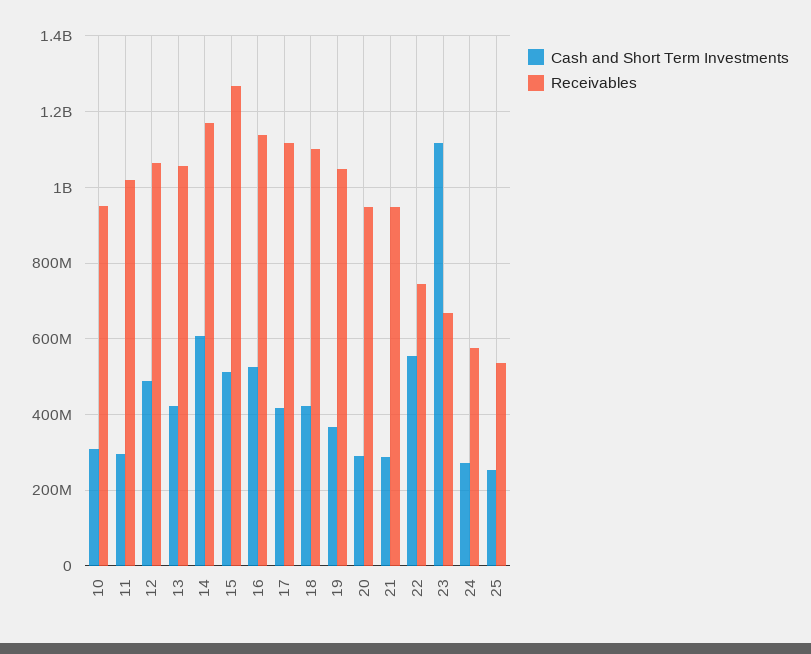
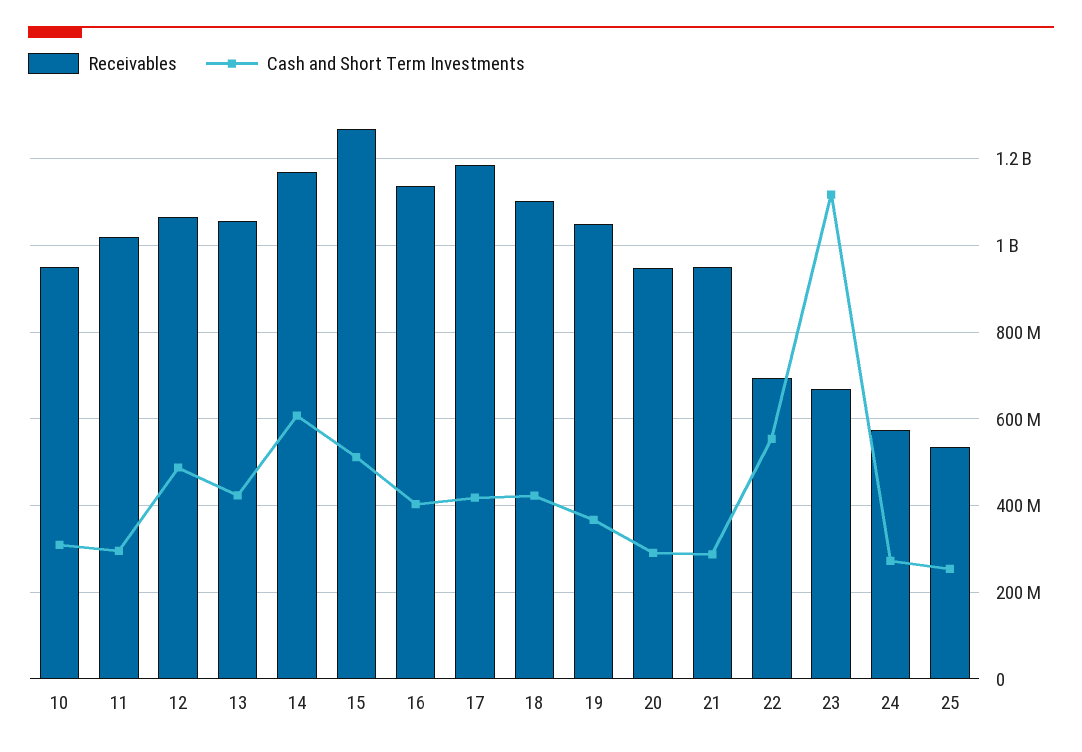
Cash and Short Term Investments, 16: 520000000 -> 400000000
Receivables, 17: 1120000000 -> 1180000000
Receivables, 22: 740000000 -> 700000000

